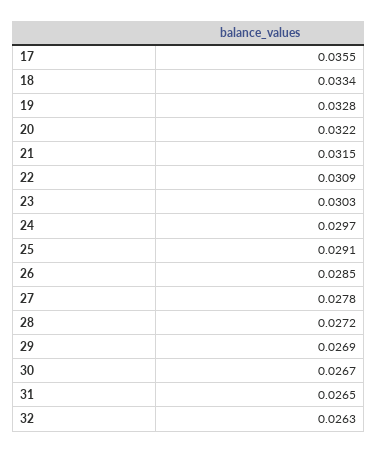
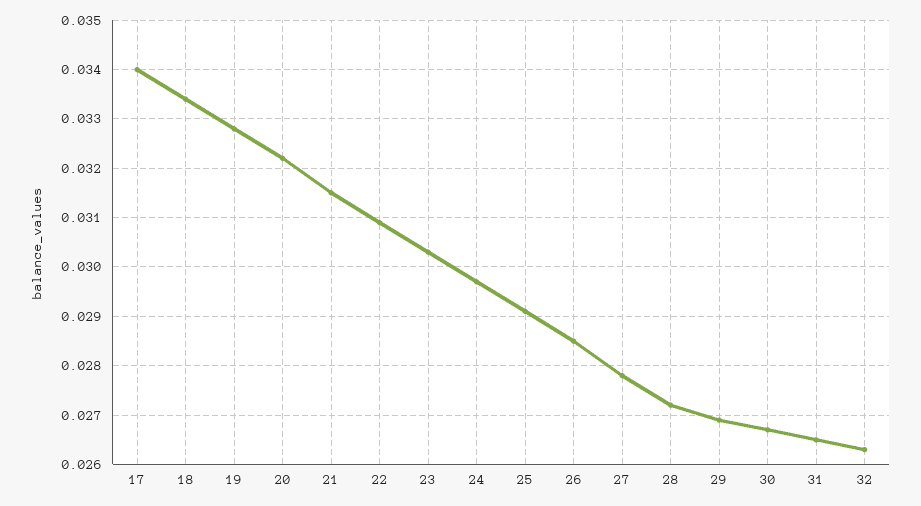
17: 0.0355 -> 0.034

